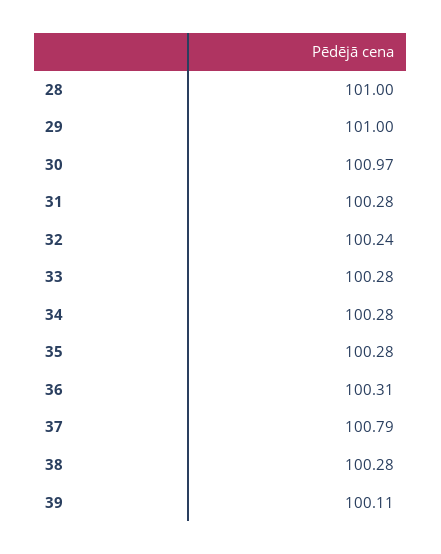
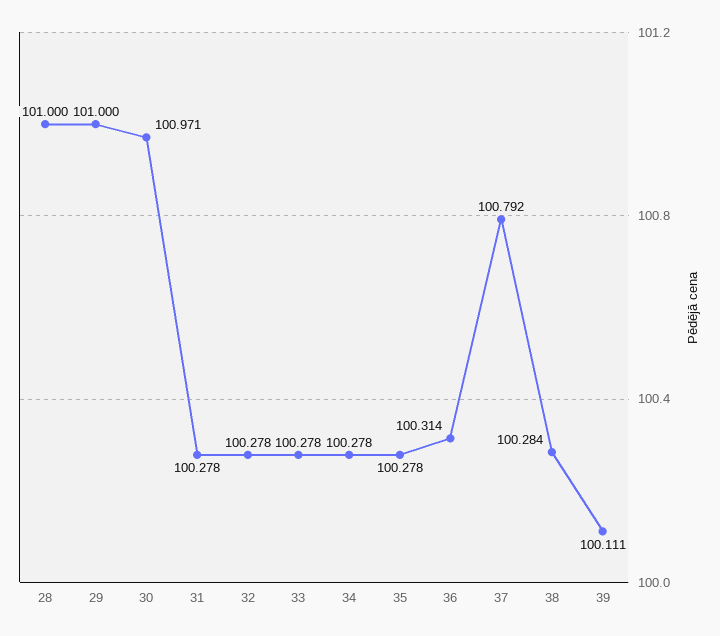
32: 100.24 -> 100.278

